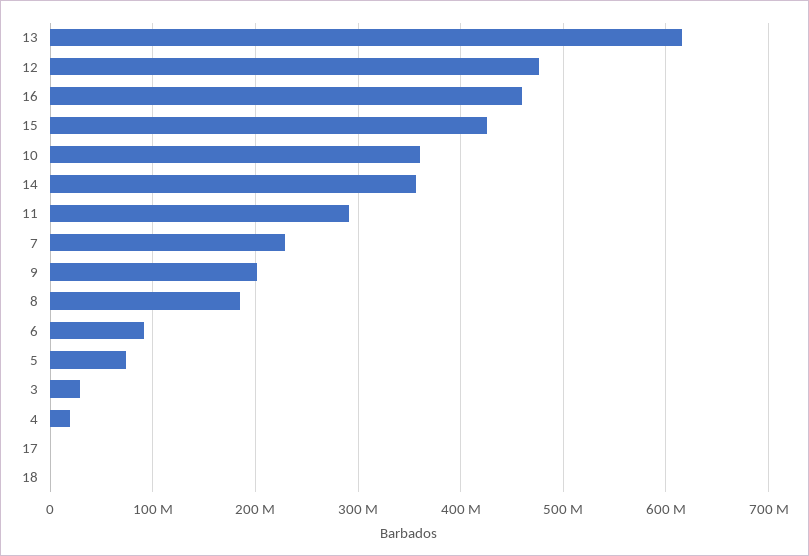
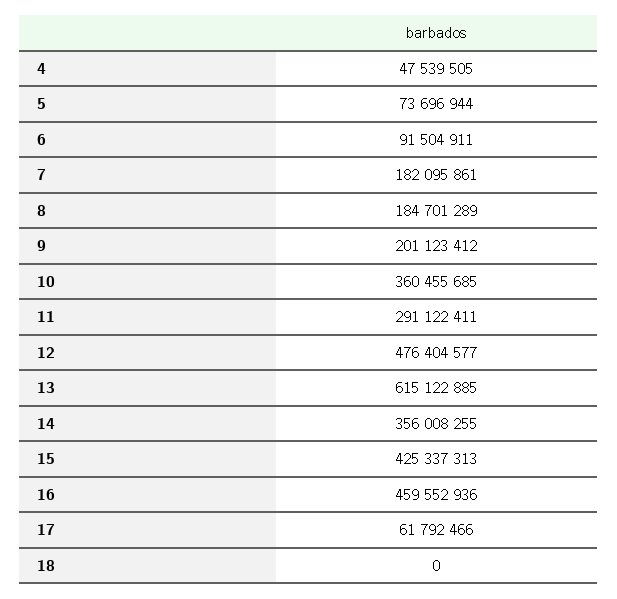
7: 230000000 -> 182095861
3: 30000000 -> none
4: 20000000 -> 47539505
17: 0 -> 61792466

